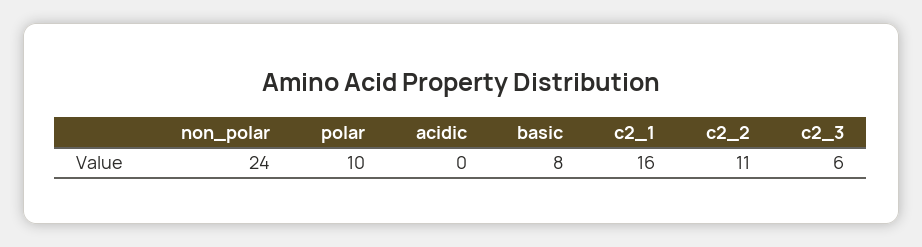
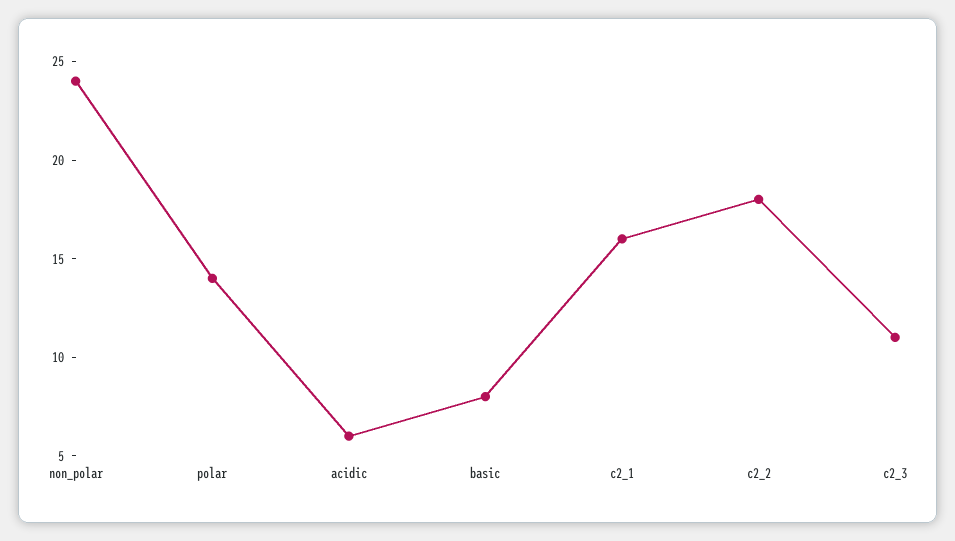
polar: 10 -> 14
acidic: 0 -> 6
c2_2: 11 -> 18
c2_3: 6 -> 11

